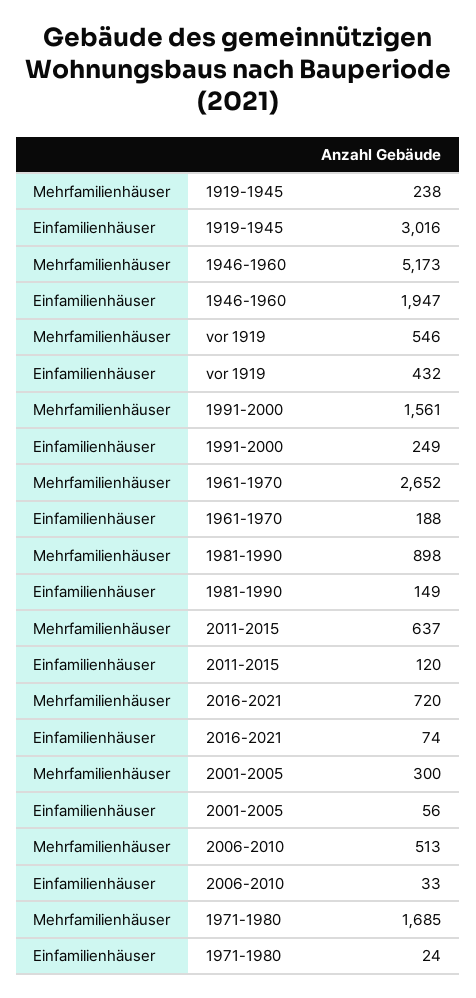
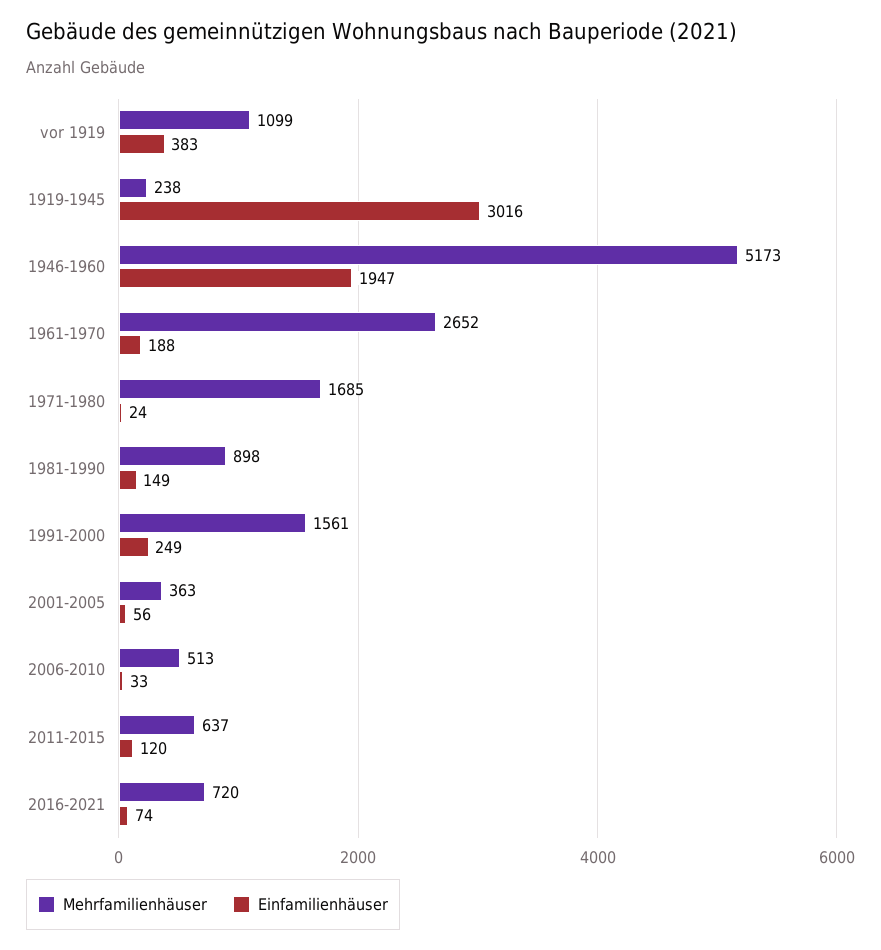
Mehrfamilienhäuser, vor 1919: 546 -> 1099
Einfamilienhäuser, vor 1919: 432 -> 383
Mehrfamilienhäuser, 2001-2005: 300 -> 363

